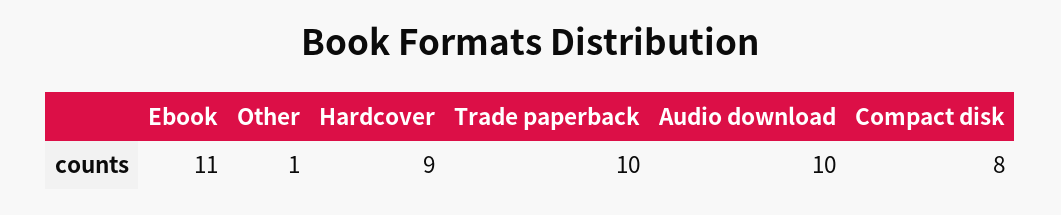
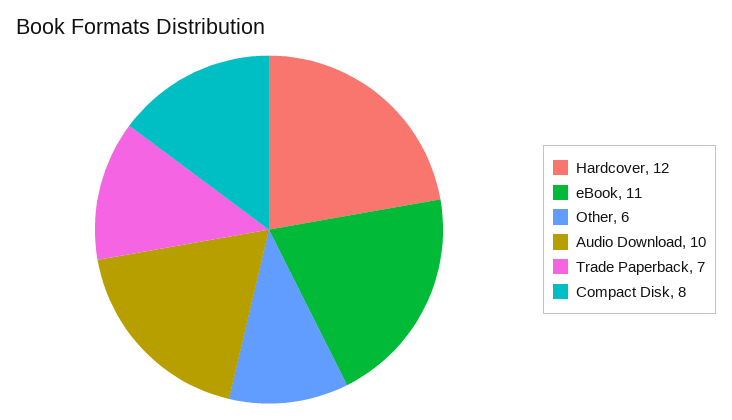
Other: 1 -> 6
Hardcover: 9 -> 12
Trade paperback: 10 -> 7

